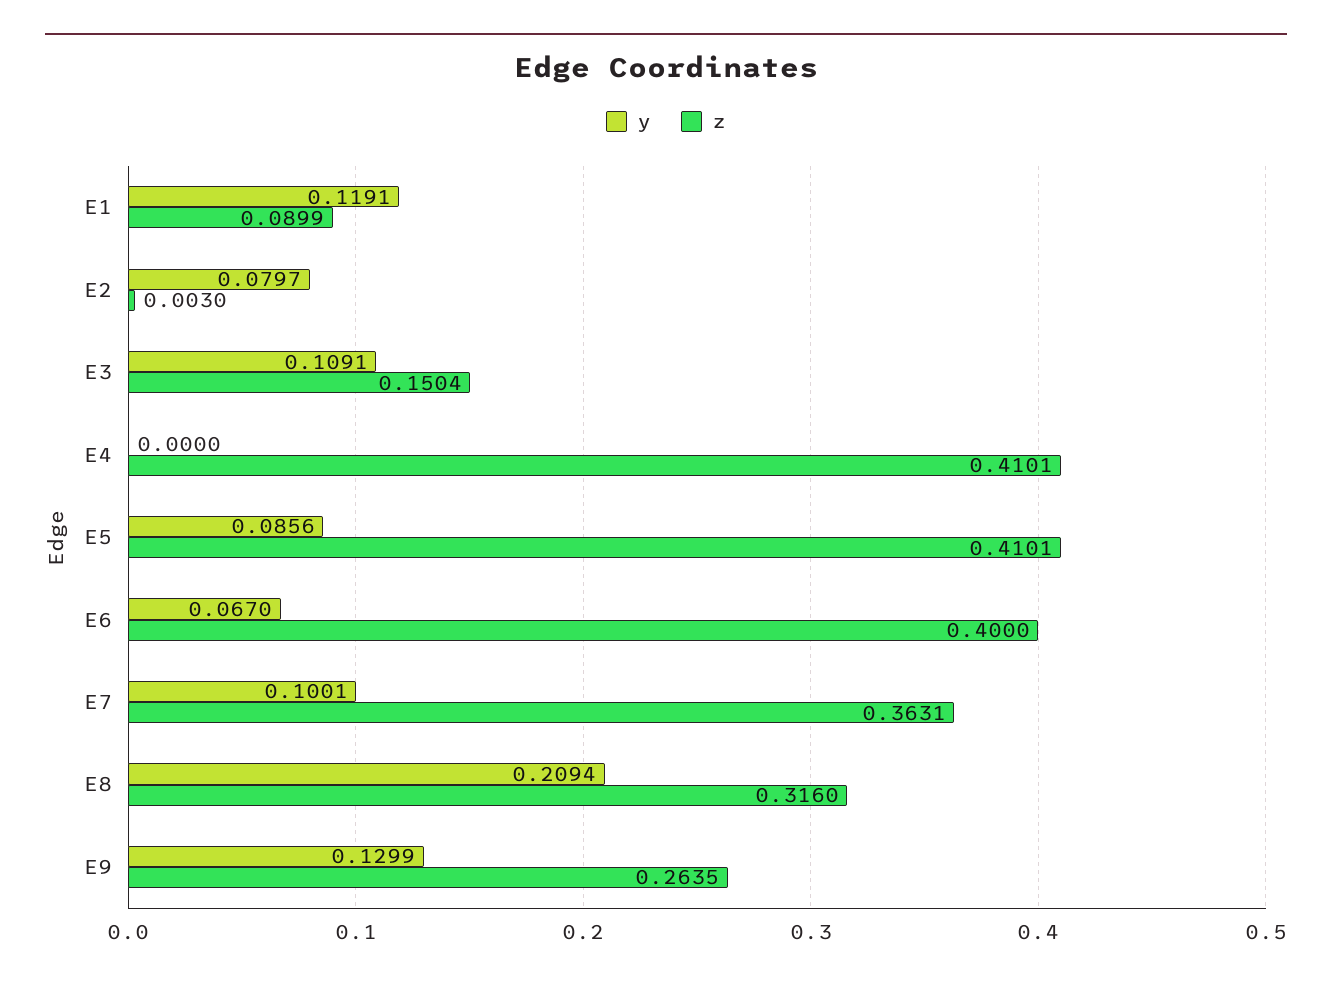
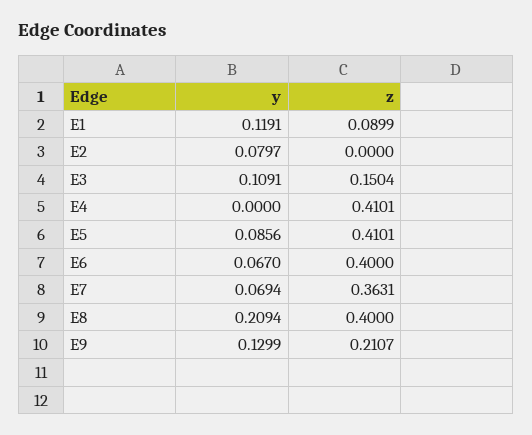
z, E2: 0.003 -> 0
y, E7: 0.1001 -> 0.0694
z, E8: 0.316 -> 0.4
z, E9: 0.2635 -> 0.2107

